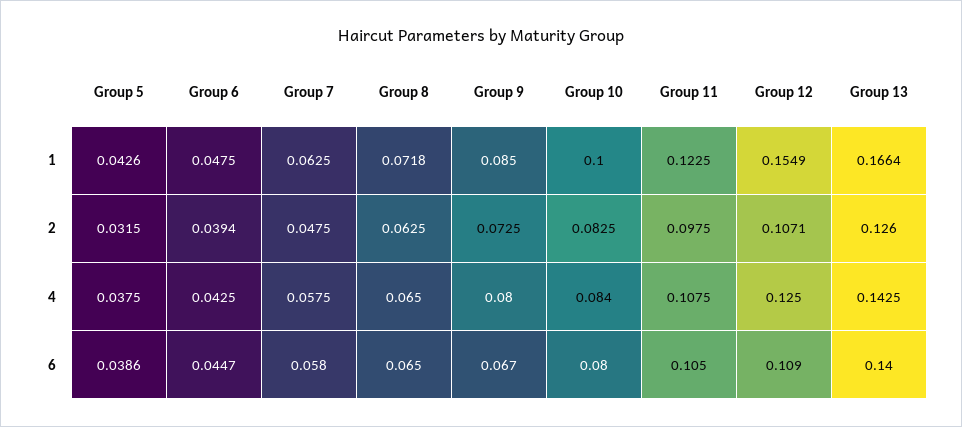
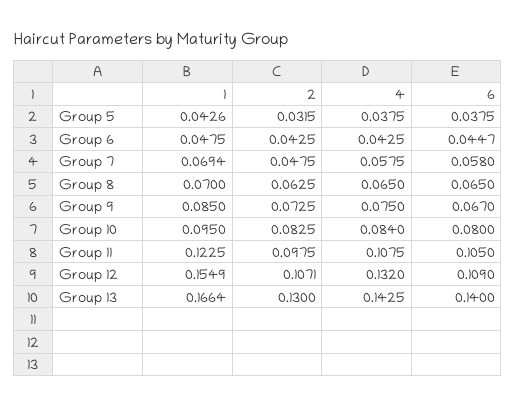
Group 7, 1: 0.0625 -> 0.0694
Group 8, 1: 0.0718 -> 0.07
Group 10, 1: 0.1 -> 0.095
Group 6, 2: 0.0394 -> 0.0425
Group 13, 2: 0.126 -> 0.13
Group 9, 4: 0.08 -> 0.075
Group 12, 4: 0.125 -> 0.132
Group 5, 6: 0.0386 -> 0.0375

